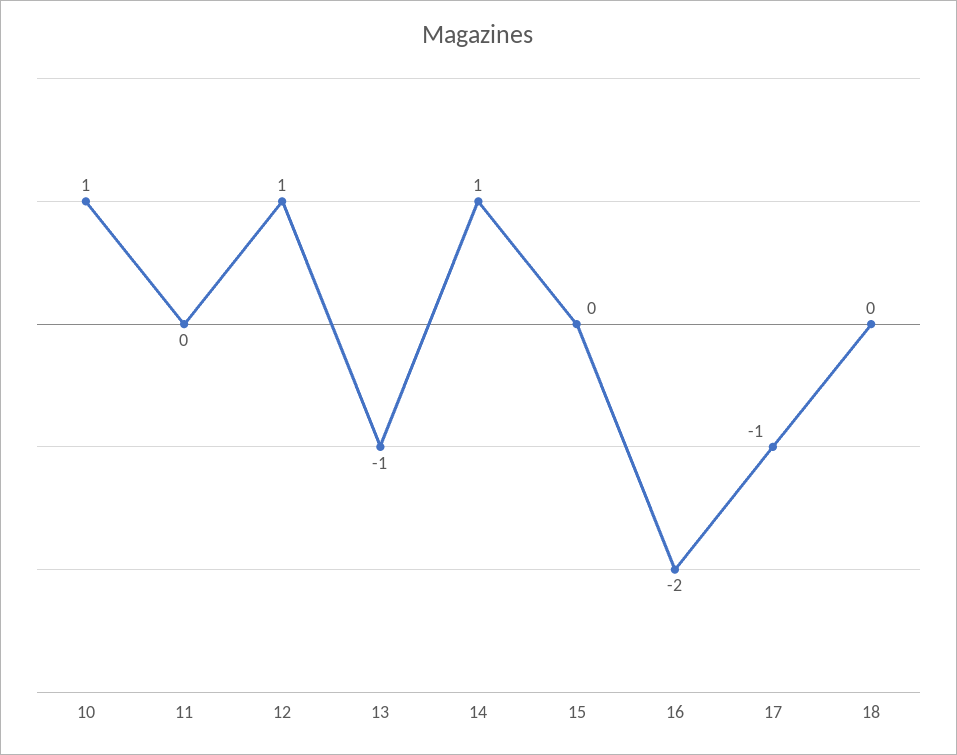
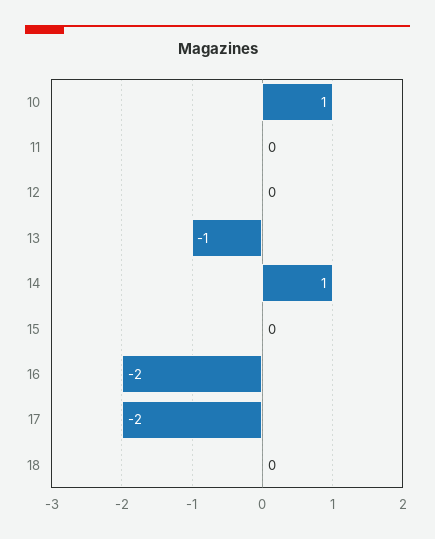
12: 1 -> 0
17: -1 -> -2

